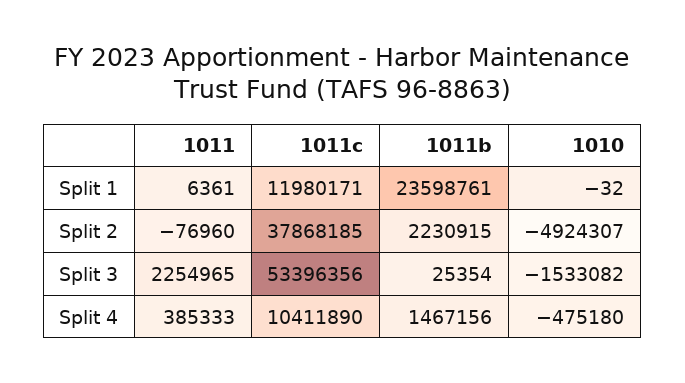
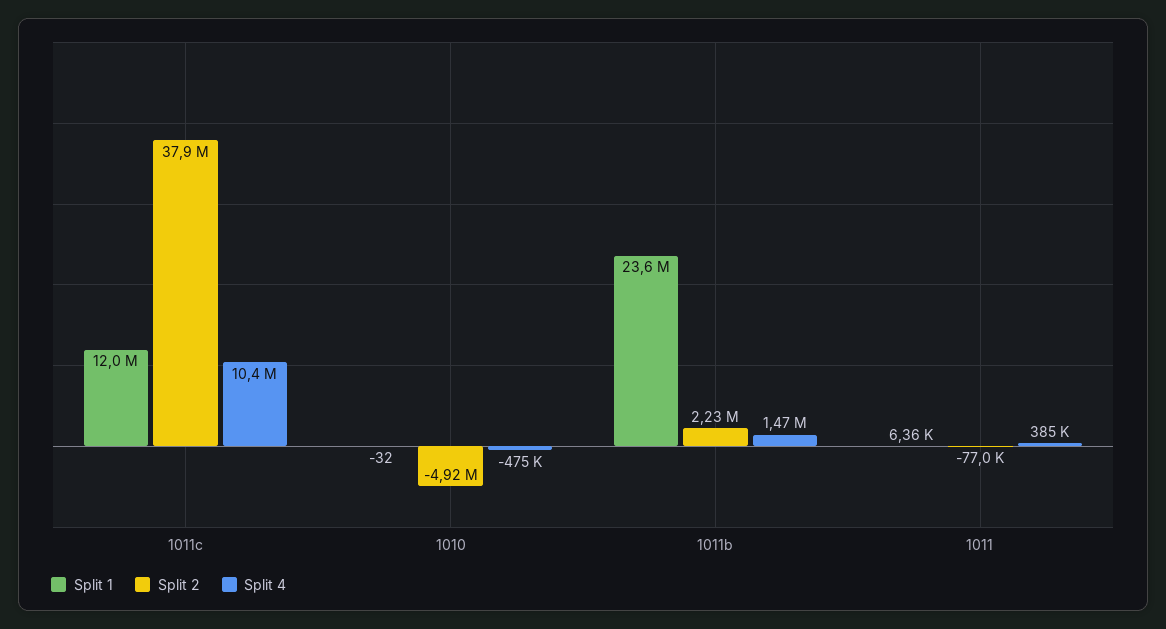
Split 3, 1011: 2254965 -> none
Split 3, 1011c: 53396356 -> none
Split 3, 1011b: 25354 -> none
Split 3, 1010: -1533082 -> none

